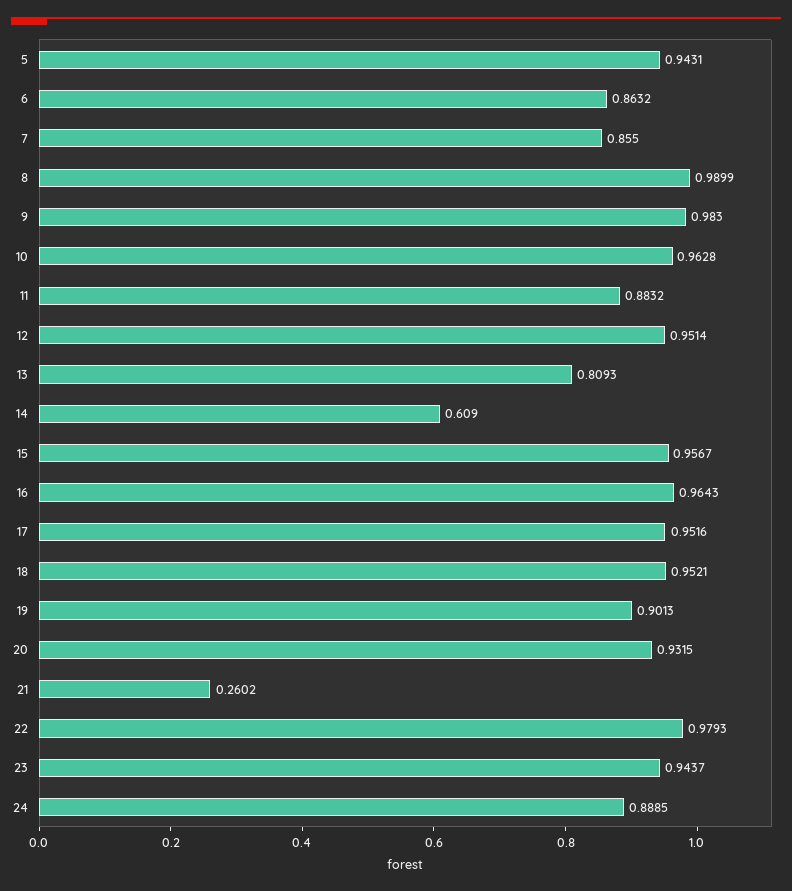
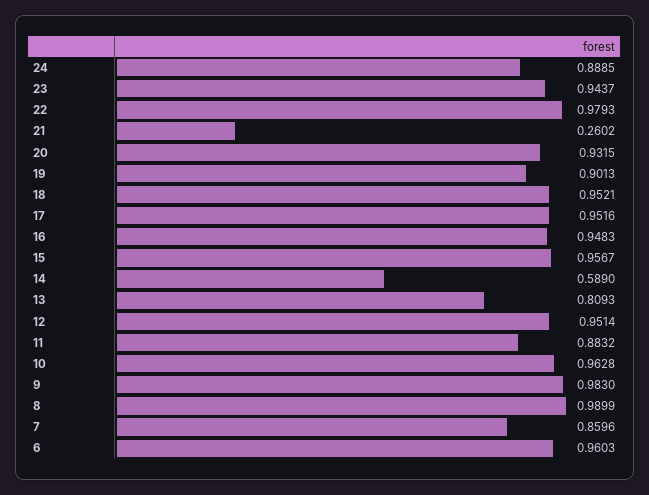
5: 0.9431 -> none
6: 0.8632 -> 0.9603
7: 0.855 -> 0.8596
14: 0.609 -> 0.589
16: 0.9643 -> 0.9483

